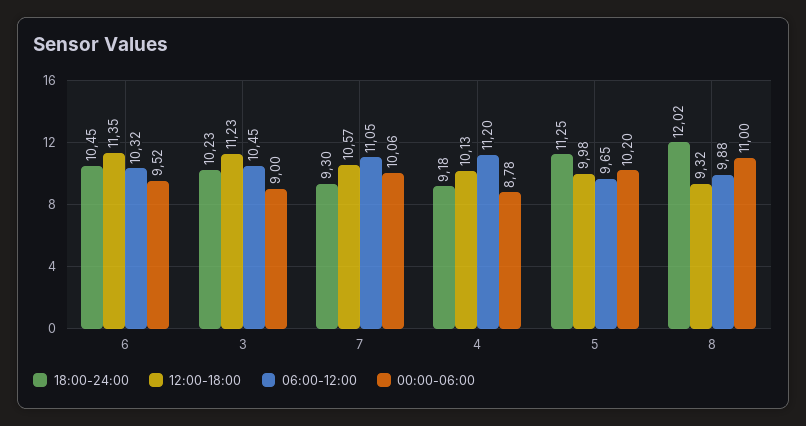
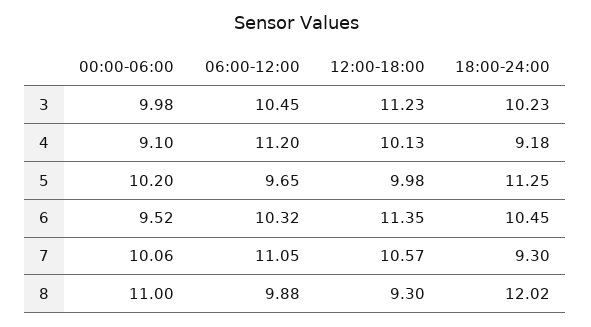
00:00-06:00, 3: 9 -> 9.98
00:00-06:00, 4: 8.78 -> 9.1
12:00-18:00, 8: 9.32 -> 9.3

